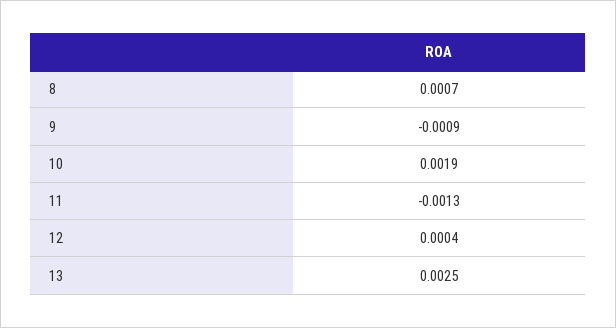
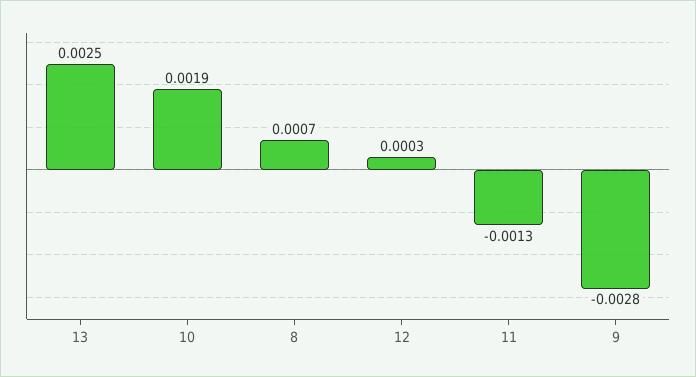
9: -0.0009 -> -0.0028
12: 0.0004 -> 0.0003

